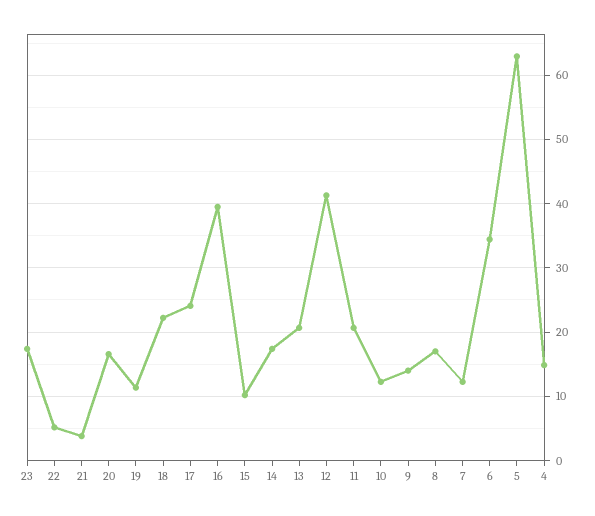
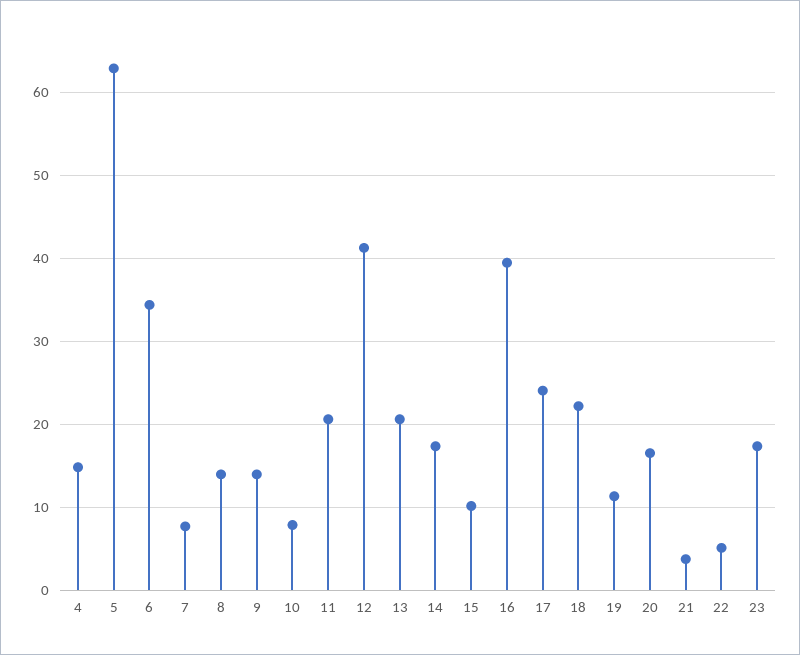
10: 12 -> 8
8: 17 -> 14
7: 12 -> 8

